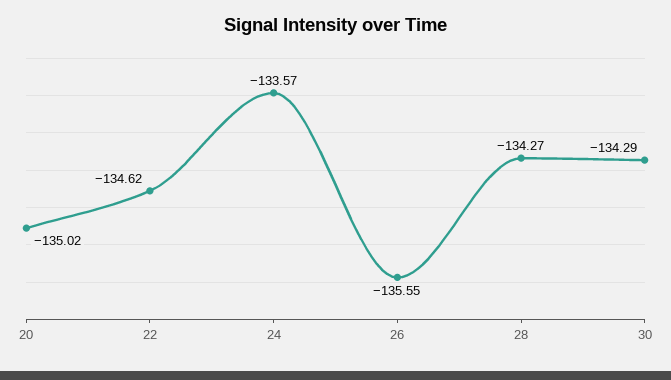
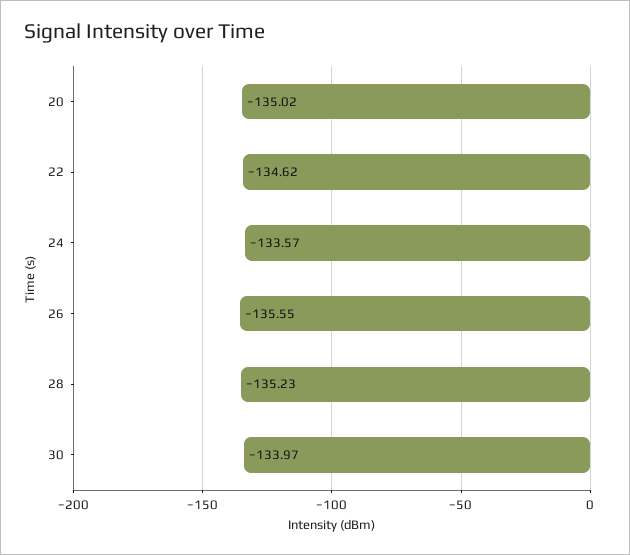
28: -134.27 -> -135.23
30: -134.29 -> -133.97

